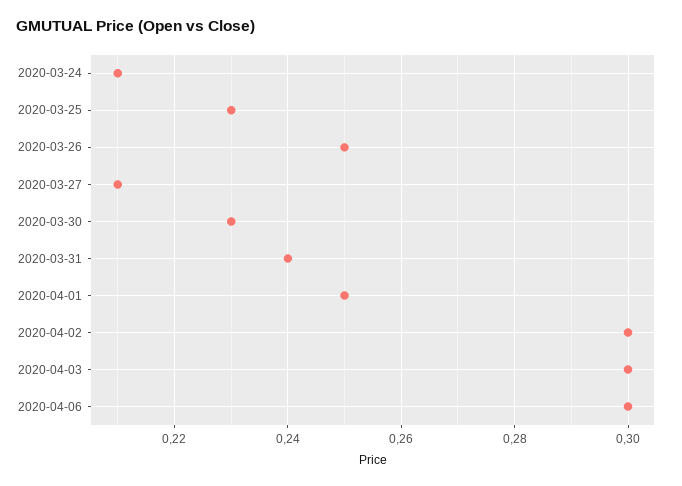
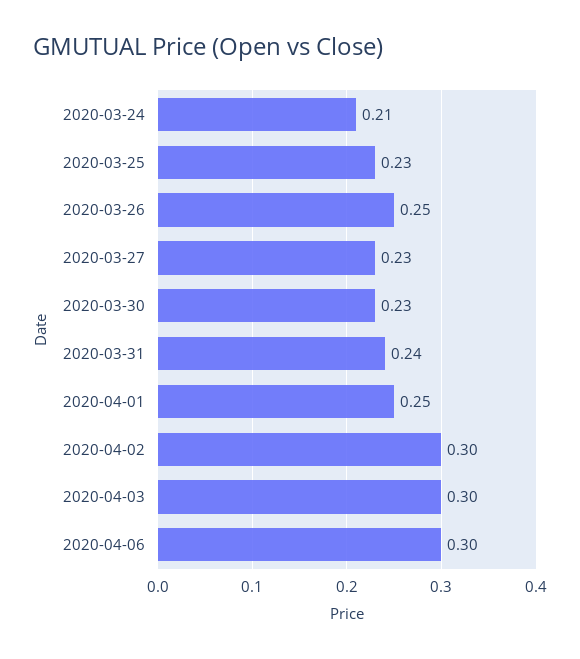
2020-03-27: 0.21 -> 0.23

